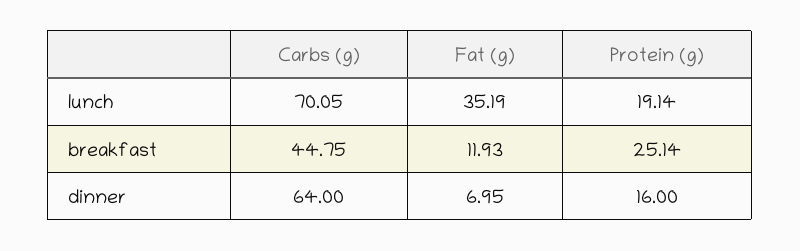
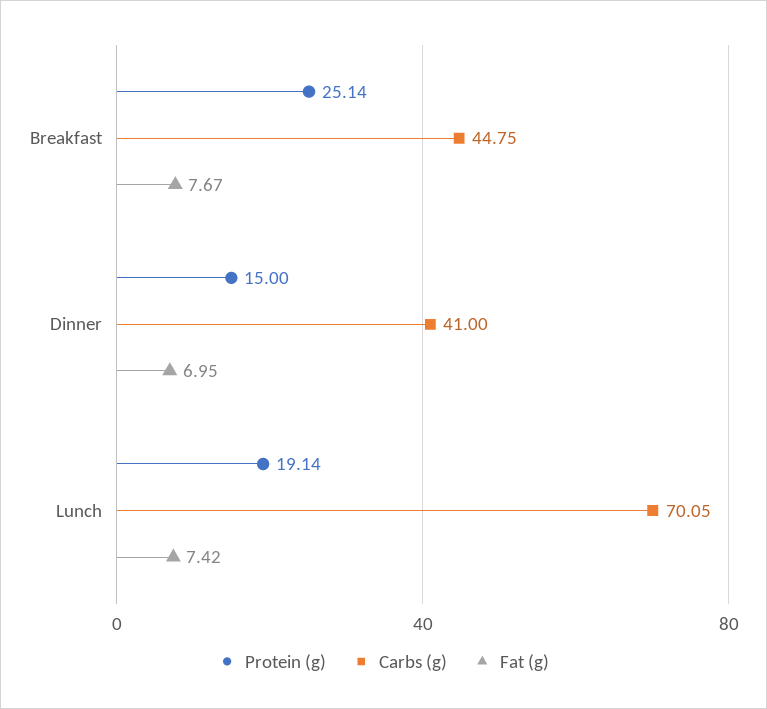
Fat (g), lunch: 35.19 -> 7.42
Fat (g), breakfast: 11.93 -> 7.67
Carbs (g), dinner: 64 -> 41
Protein (g), dinner: 16 -> 15

